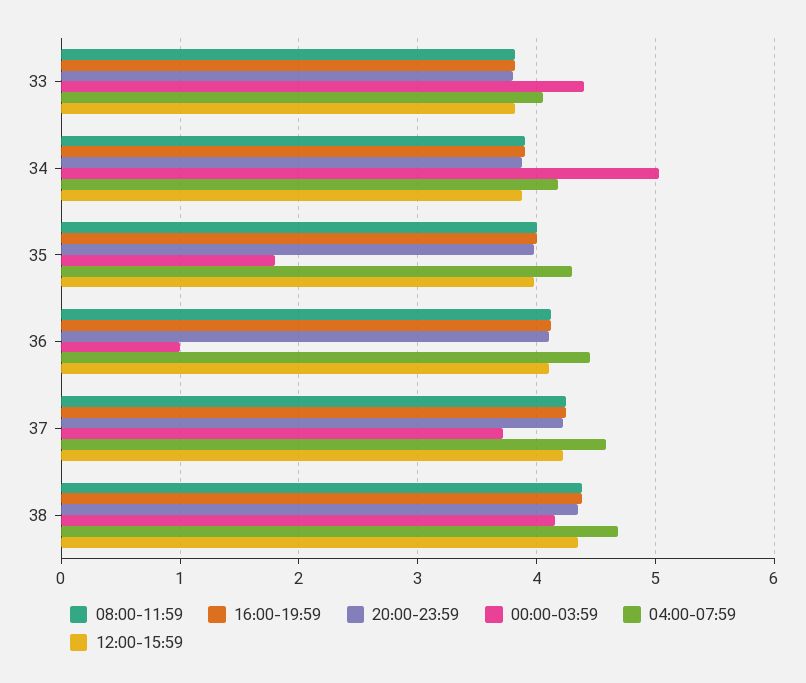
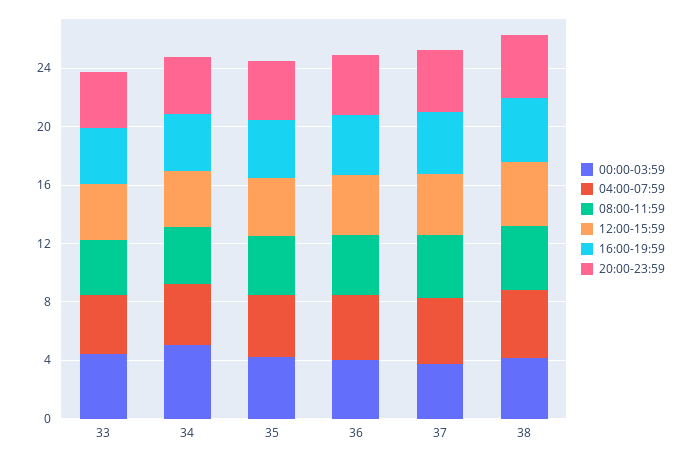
00:00-03:59, 35: 1.8 -> 4
00:00-03:59, 36: 1 -> 4

